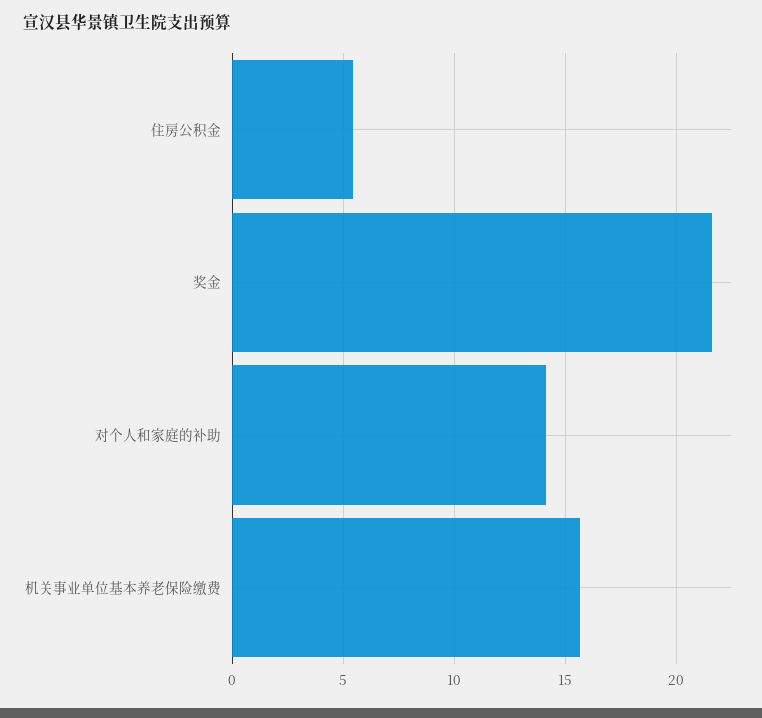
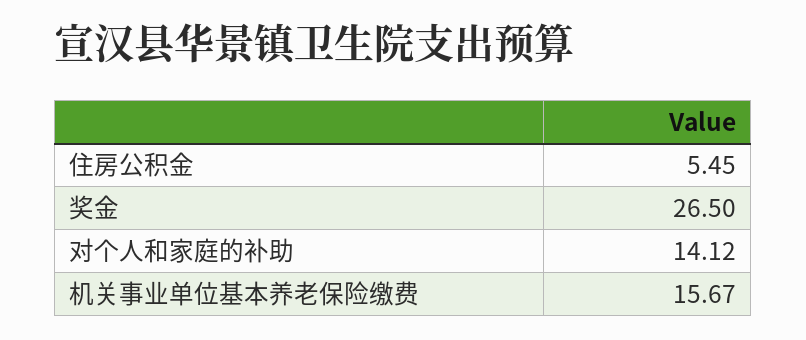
奖金: 21.5 -> 26.5

